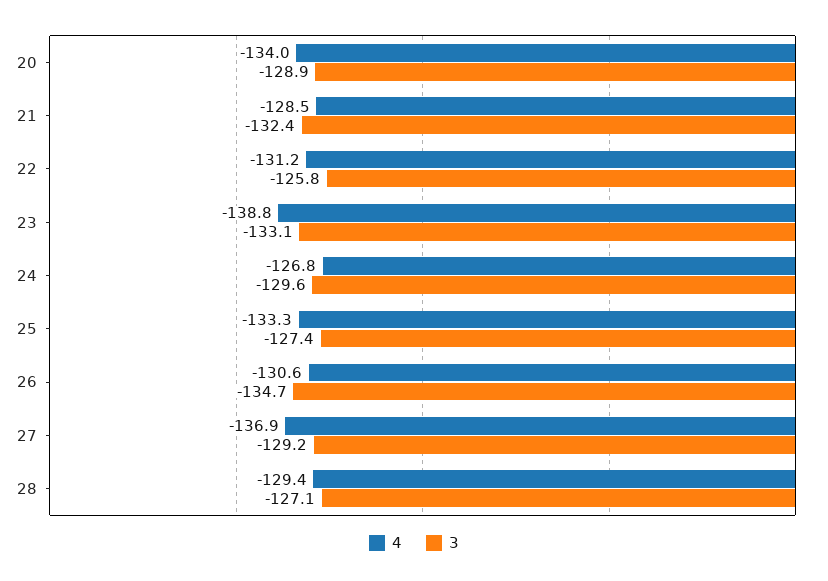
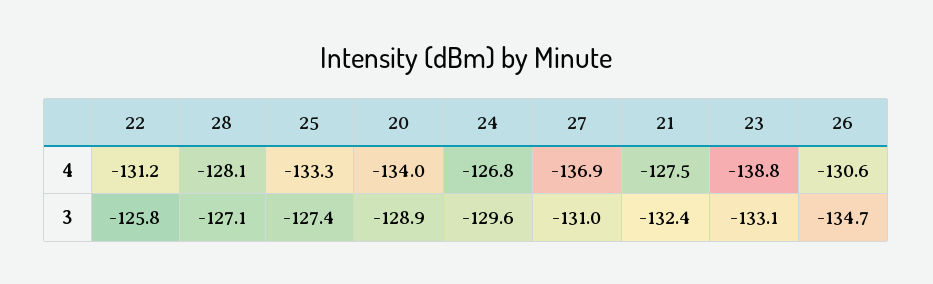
4, 21: -128.5 -> -127.5
3, 27: -129.2 -> -131
4, 28: -129.4 -> -128.1

